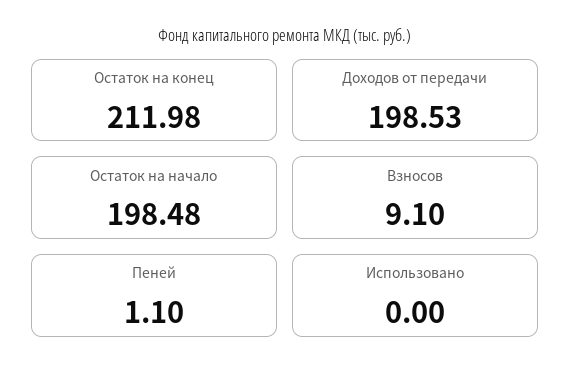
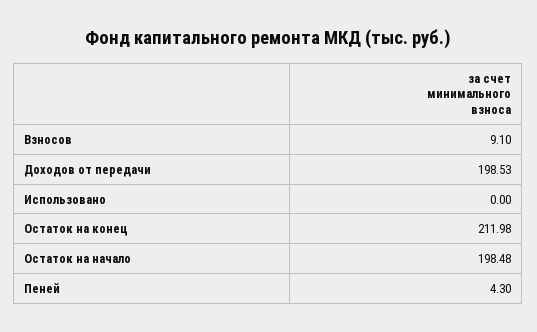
Пеней: 1.1 -> 4.3

